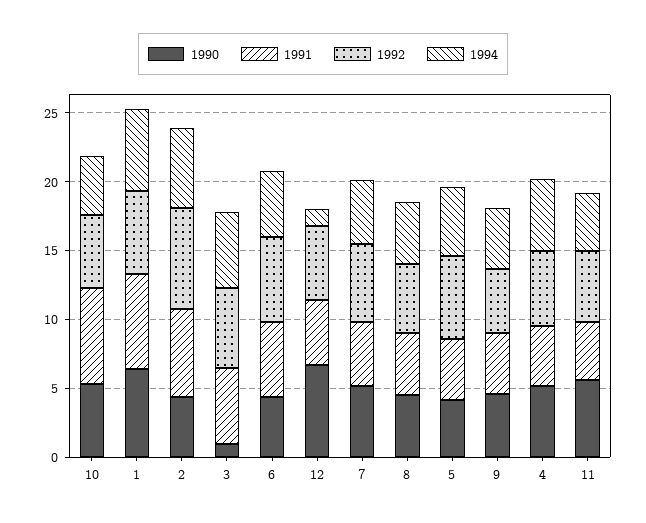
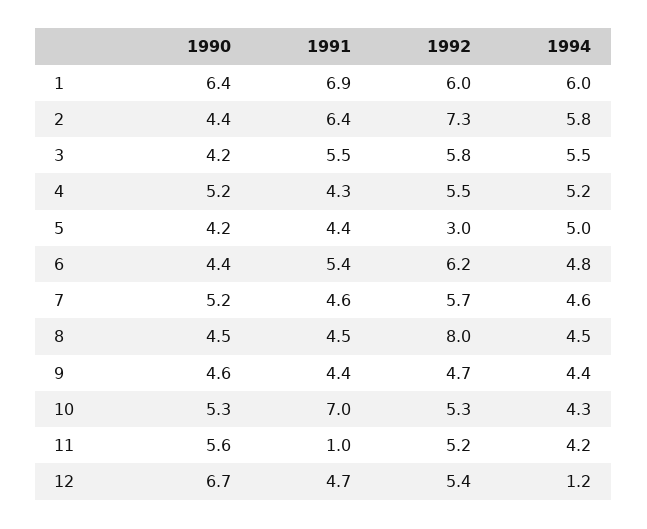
1990, 3: 1 -> 4.2
1992, 8: 5 -> 8
1992, 5: 6 -> 3
1991, 11: 4 -> 1

